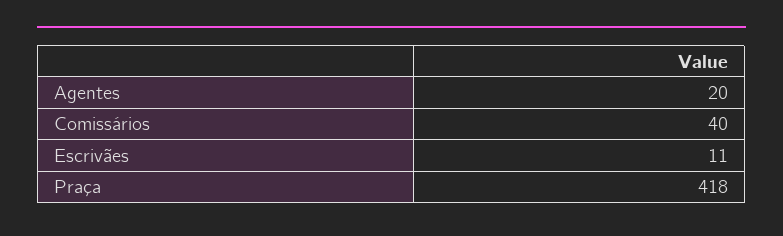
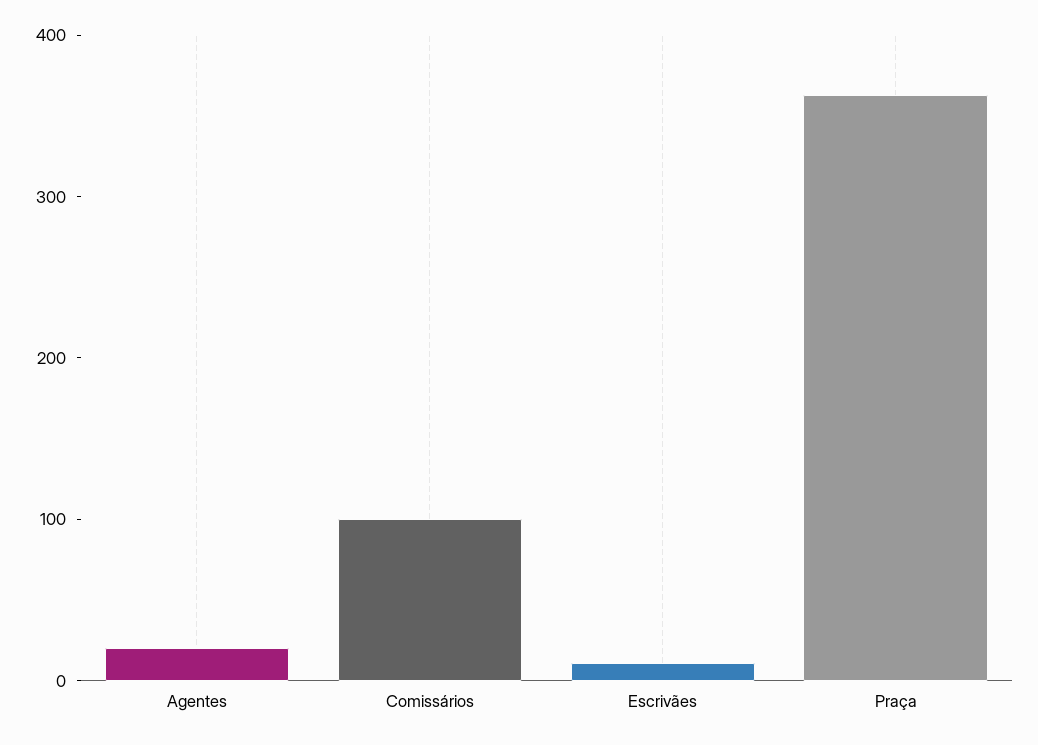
Comissários: 40 -> 100
Praça: 418 -> 360

